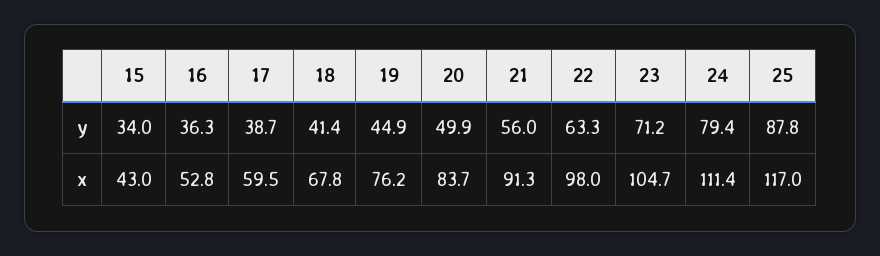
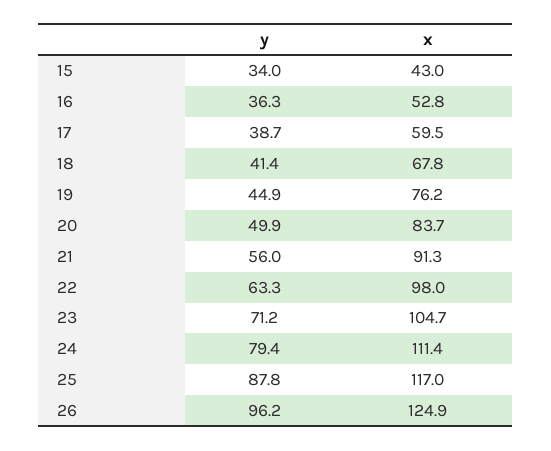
26, y: none -> 96.2
26, x: none -> 124.9

